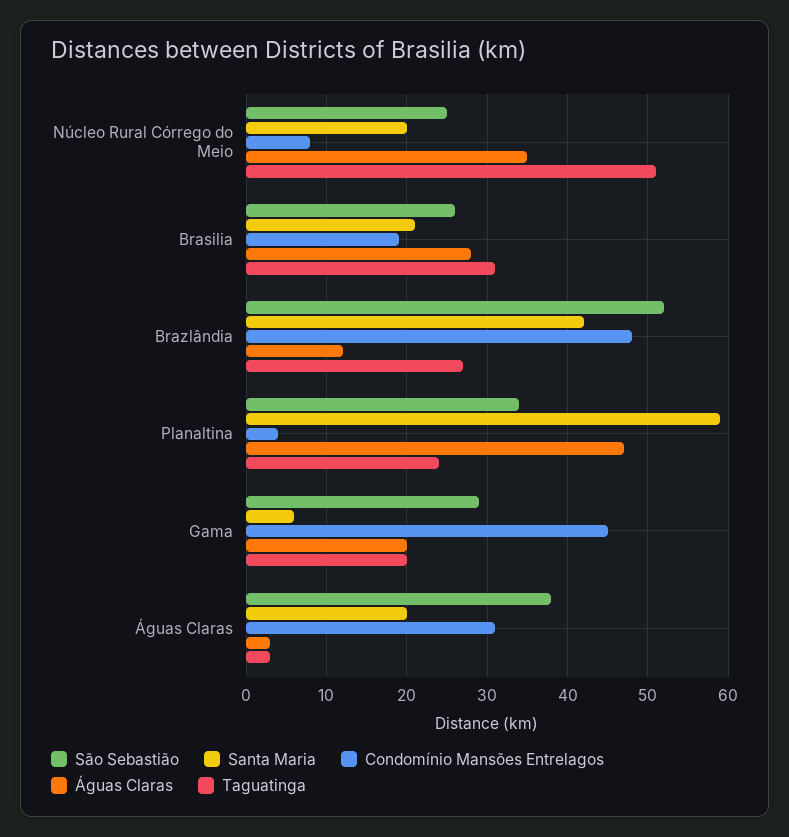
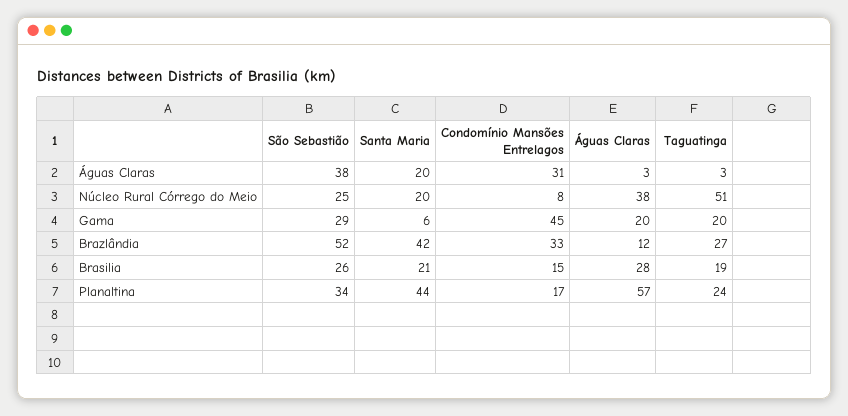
Águas Claras, Núcleo Rural Córrego do Meio: 35 -> 38
Condomínio Mansões Entrelagos, Brasilia: 19 -> 15
Taguatinga, Brasilia: 31 -> 19
Condomínio Mansões Entrelagos, Brazlândia: 48 -> 33
Santa Maria, Planaltina: 59 -> 44
Condomínio Mansões Entrelagos, Planaltina: 4 -> 17
Águas Claras, Planaltina: 47 -> 57

